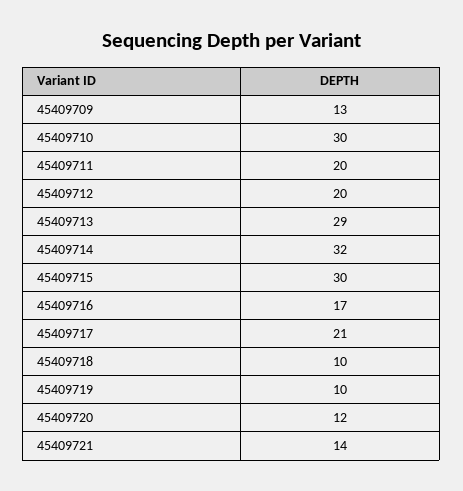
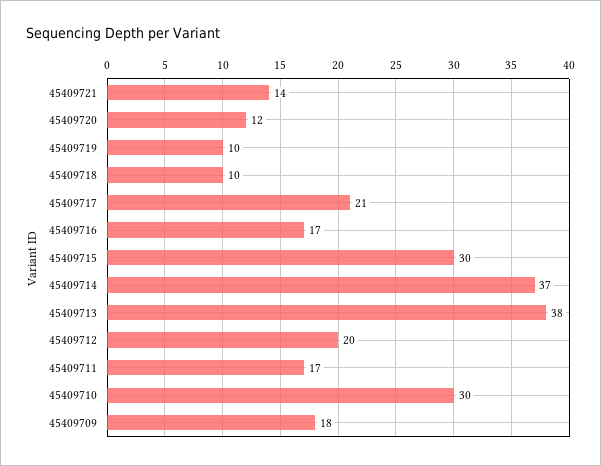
45409709: 13 -> 18
45409711: 20 -> 17
45409713: 29 -> 38
45409714: 32 -> 37

